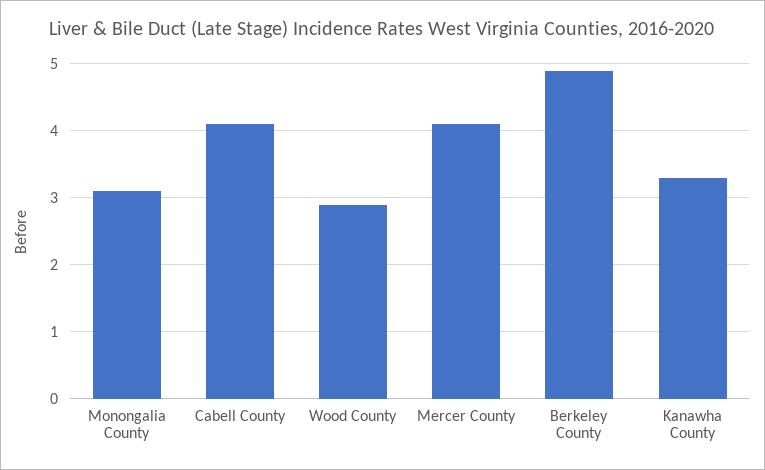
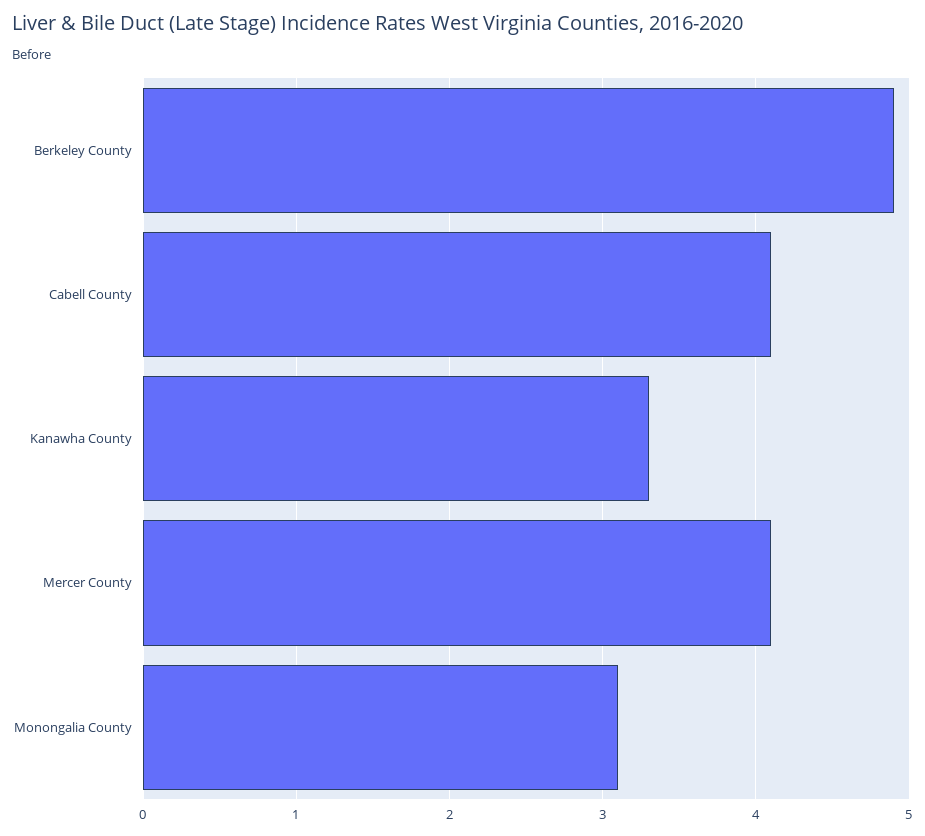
Wood County: 2.9 -> none

